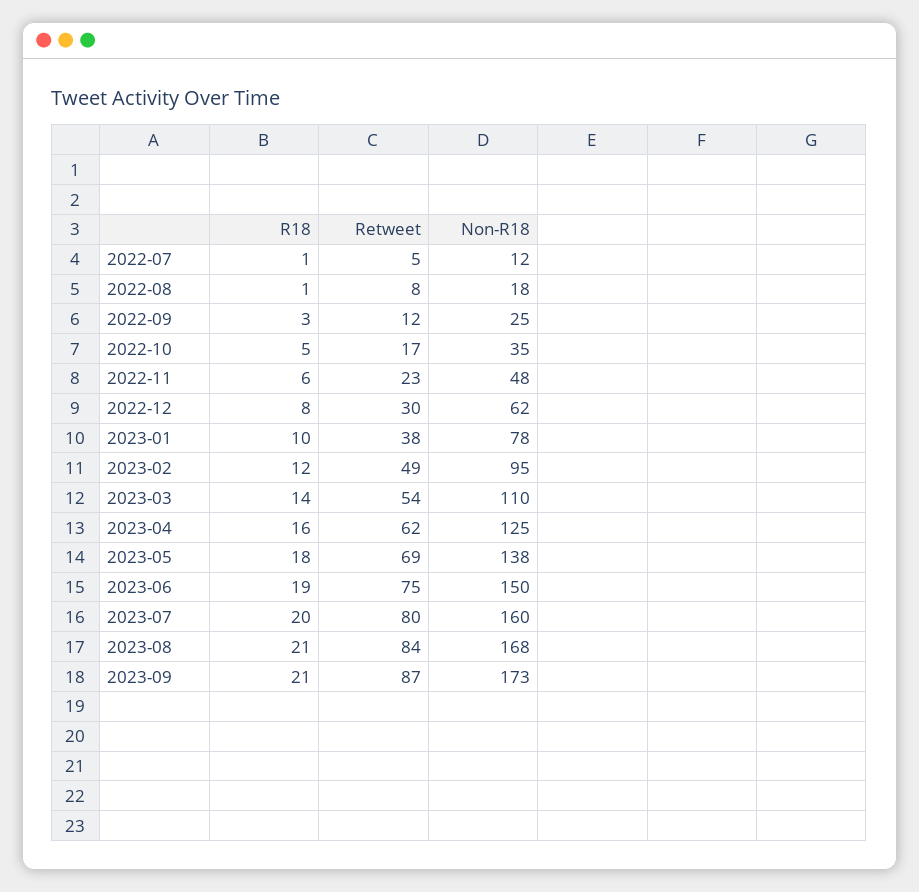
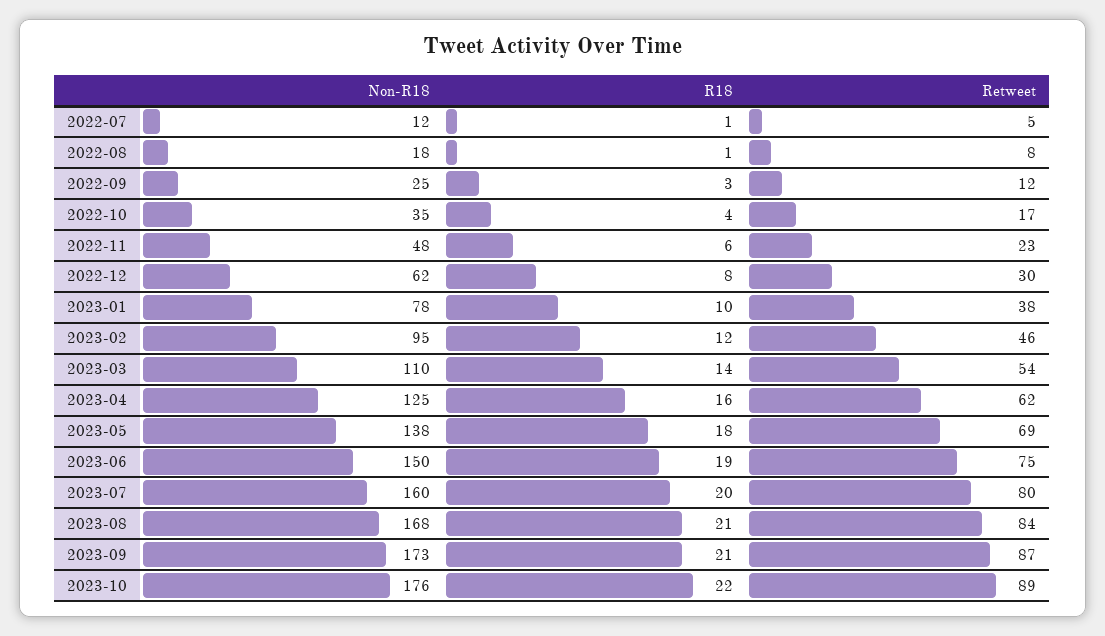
R18, 2022-10: 5 -> 4
Retweet, 2023-02: 49 -> 46
Non-R18, 2023-10: none -> 176
R18, 2023-10: none -> 22
Retweet, 2023-10: none -> 89

